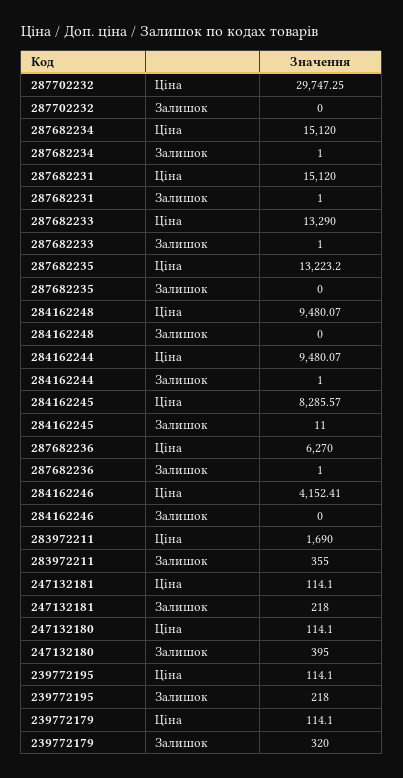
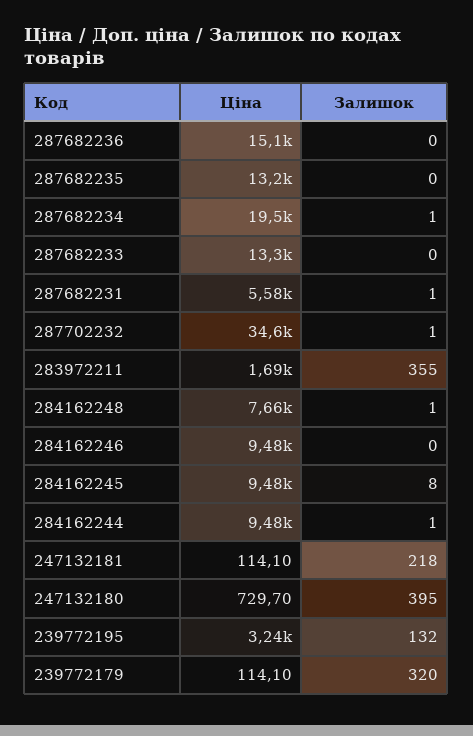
287702232, Ціна: 29747.25 -> 34600
287702232, Залишок: 0 -> 1
287682234, Ціна: 15120 -> 19500
287682231, Ціна: 15120 -> 5580
287682233, Залишок: 1 -> 0
284162248, Ціна: 9480.07 -> 7660
284162248, Залишок: 0 -> 1
284162245, Ціна: 8285.57 -> 9480
284162245, Залишок: 11 -> 8
287682236, Ціна: 6270 -> 15100
287682236, Залишок: 1 -> 0
284162246, Ціна: 4152.41 -> 9480
247132180, Ціна: 114.1 -> 729.7
239772195, Ціна: 114.1 -> 3240
239772195, Залишок: 218 -> 132

